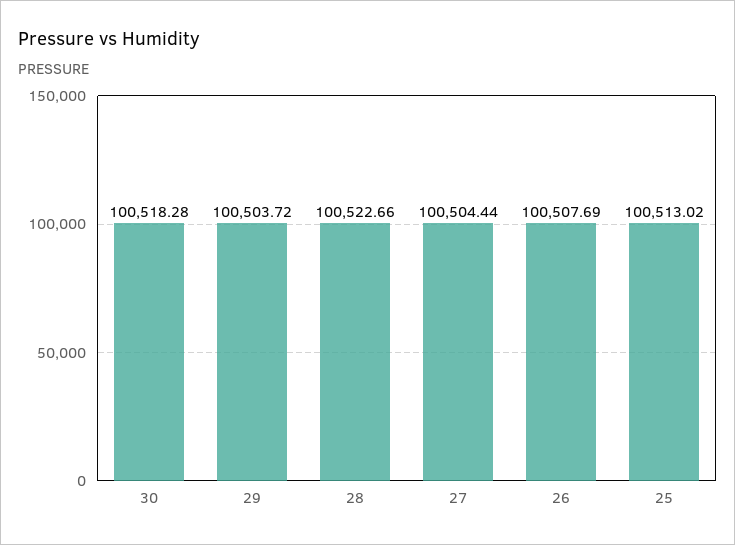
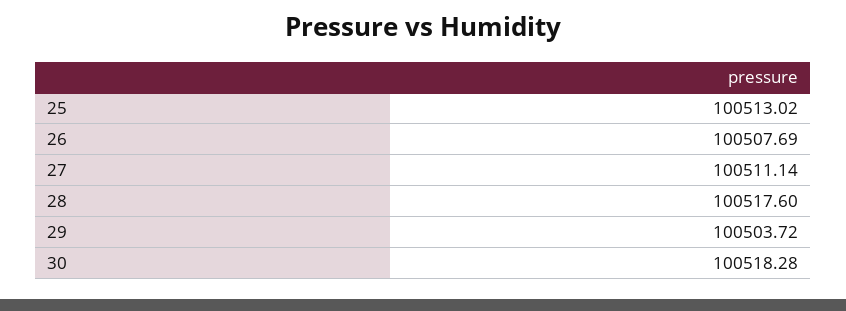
28: 100522.66 -> 100517.6
27: 100504.44 -> 100511.14

